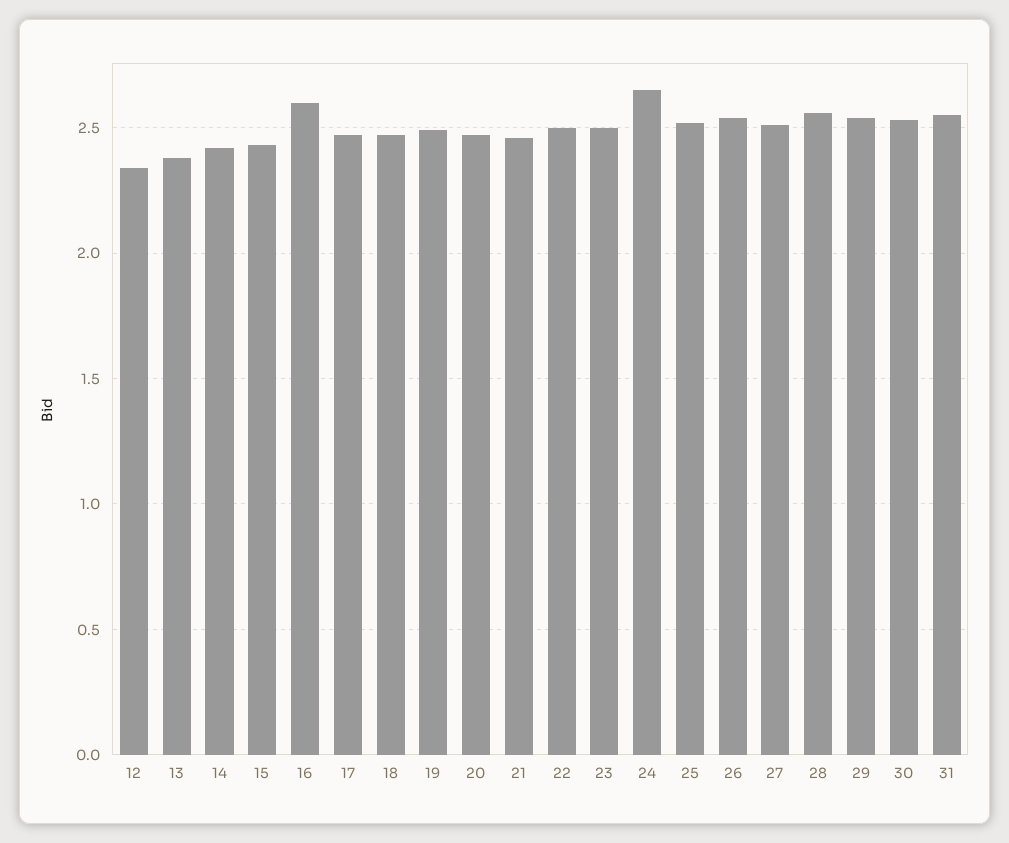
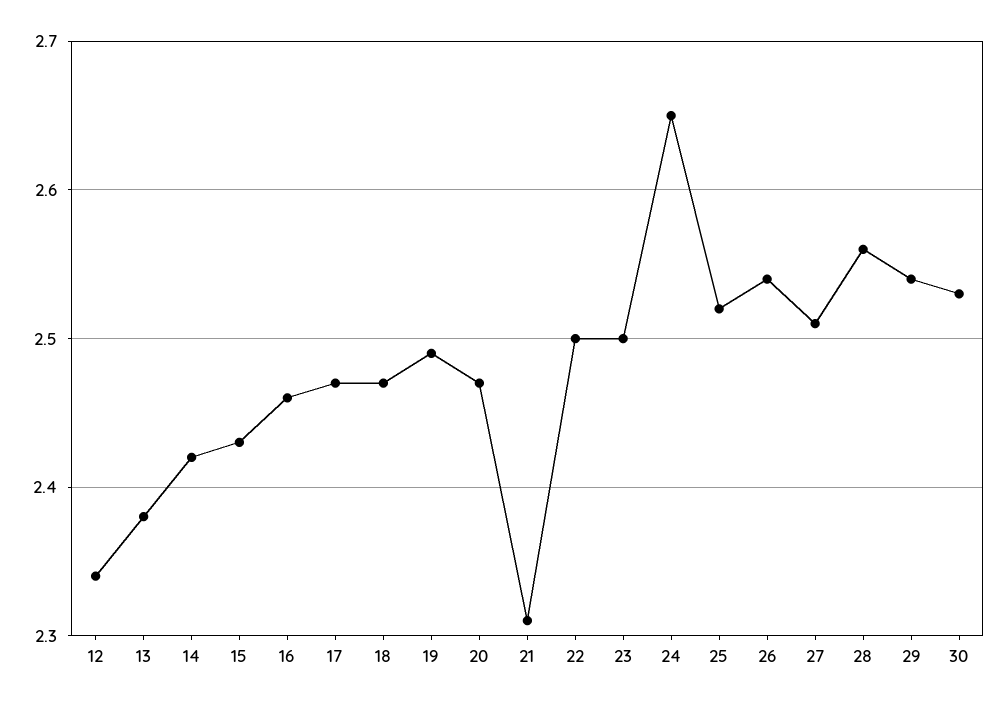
16: 2.6 -> 2.46
21: 2.45 -> 2.31
31: 2.55 -> none

